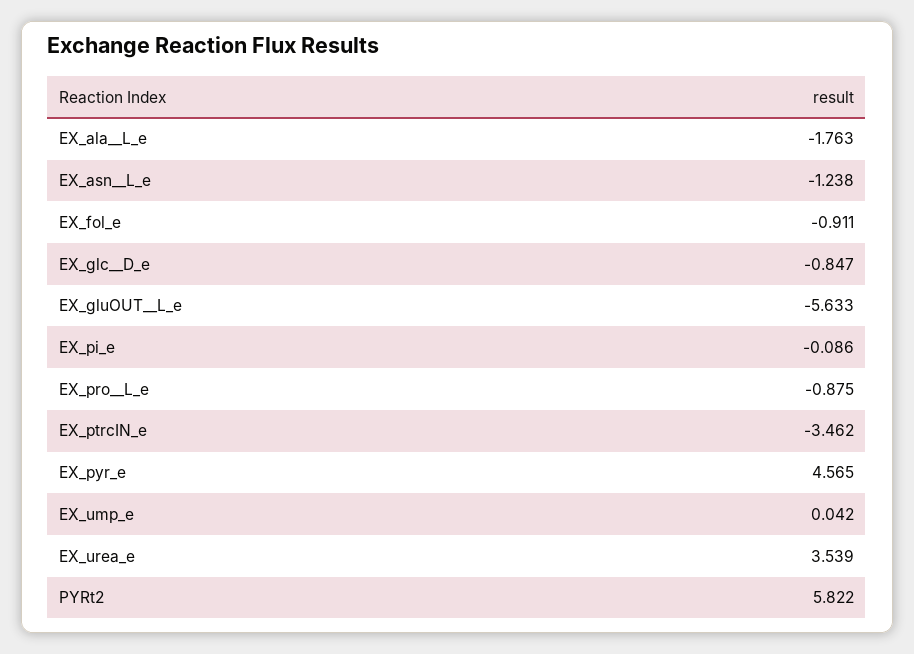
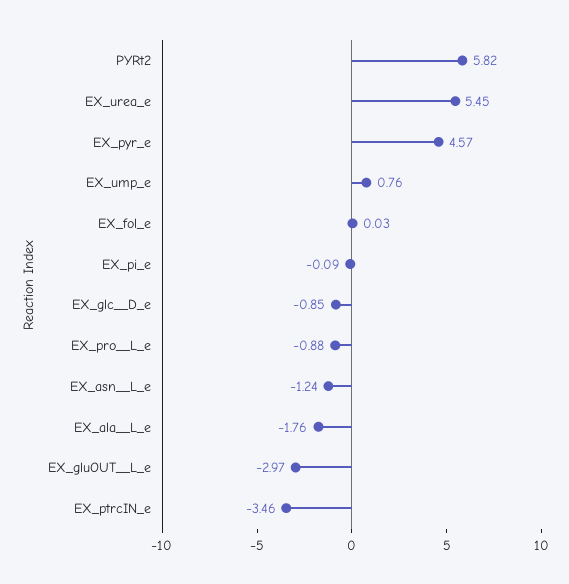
EX_fol_e: -0.911 -> 0.03
EX_gluOUT__L_e: -5.633 -> -2.97
EX_ump_e: 0.042 -> 0.76
EX_urea_e: 3.539 -> 5.45

